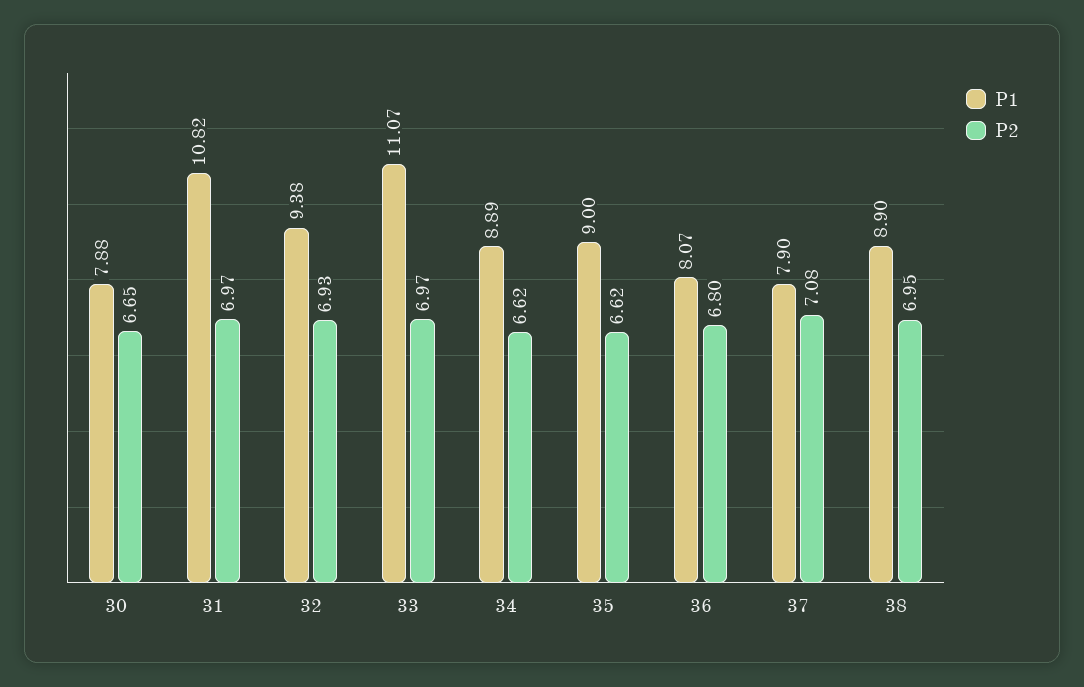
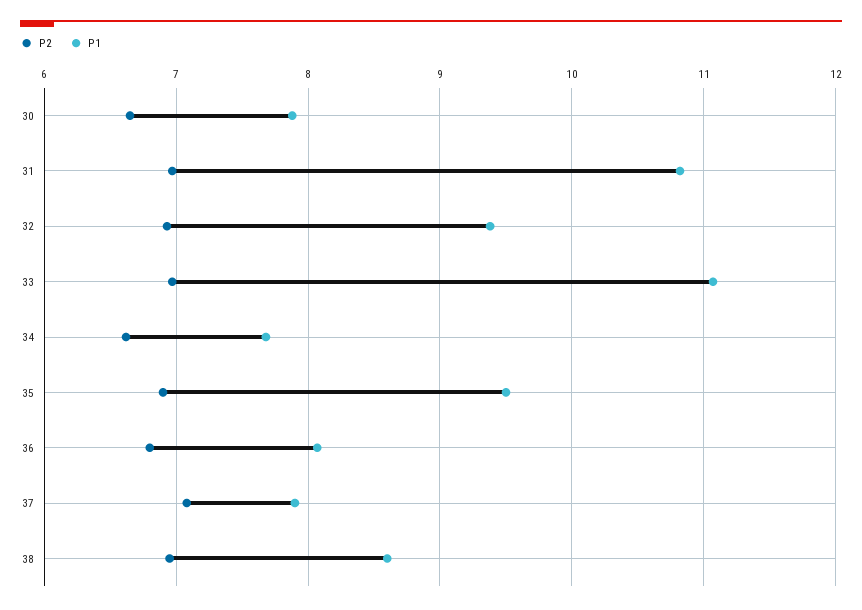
P1, 34: 8.89 -> 7.7
P1, 35: 9 -> 9.5
P2, 35: 6.62 -> 6.9
P1, 38: 8.9 -> 8.6

